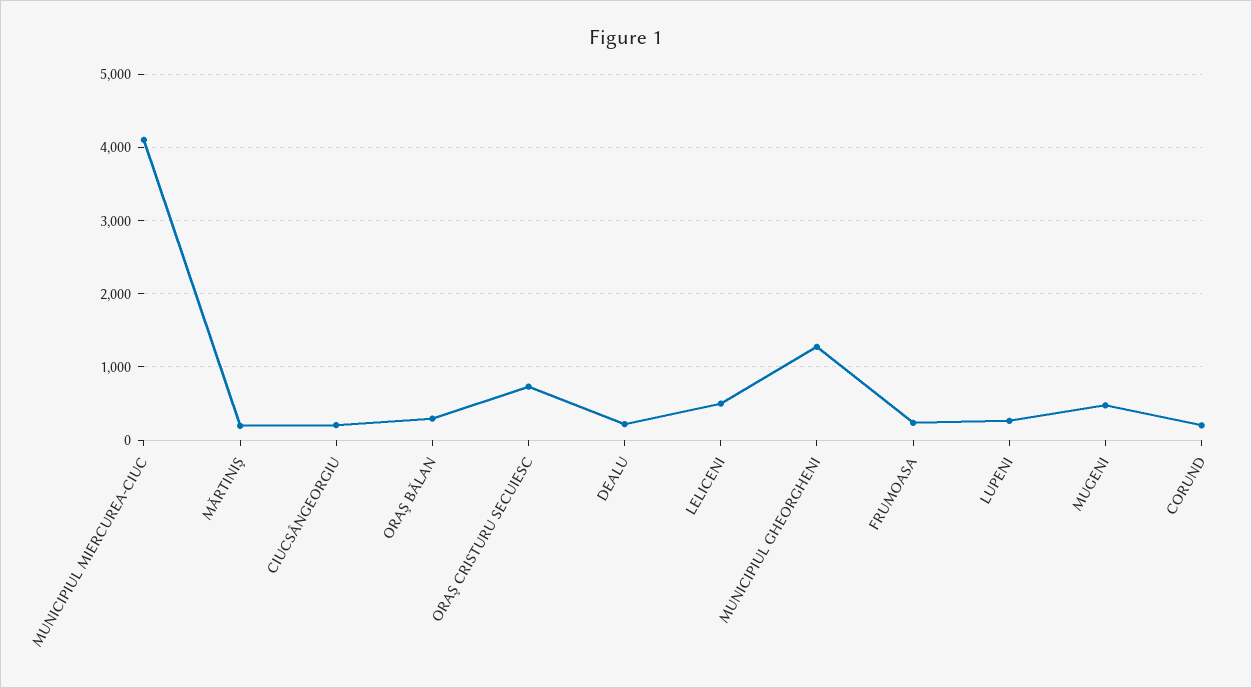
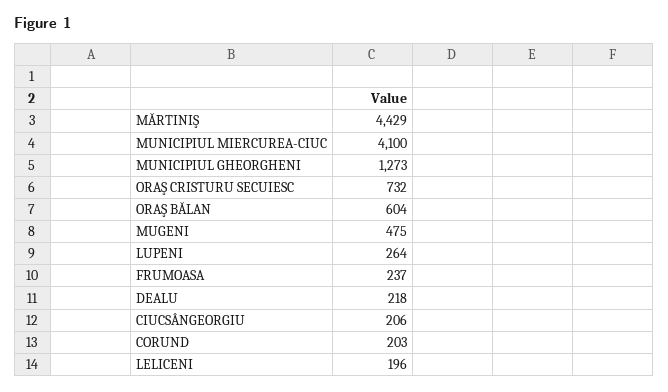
MĂRTINIŞ: 200 -> 4429
ORAŞ BĂLAN: 300 -> 604
LELICENI: 500 -> 196

